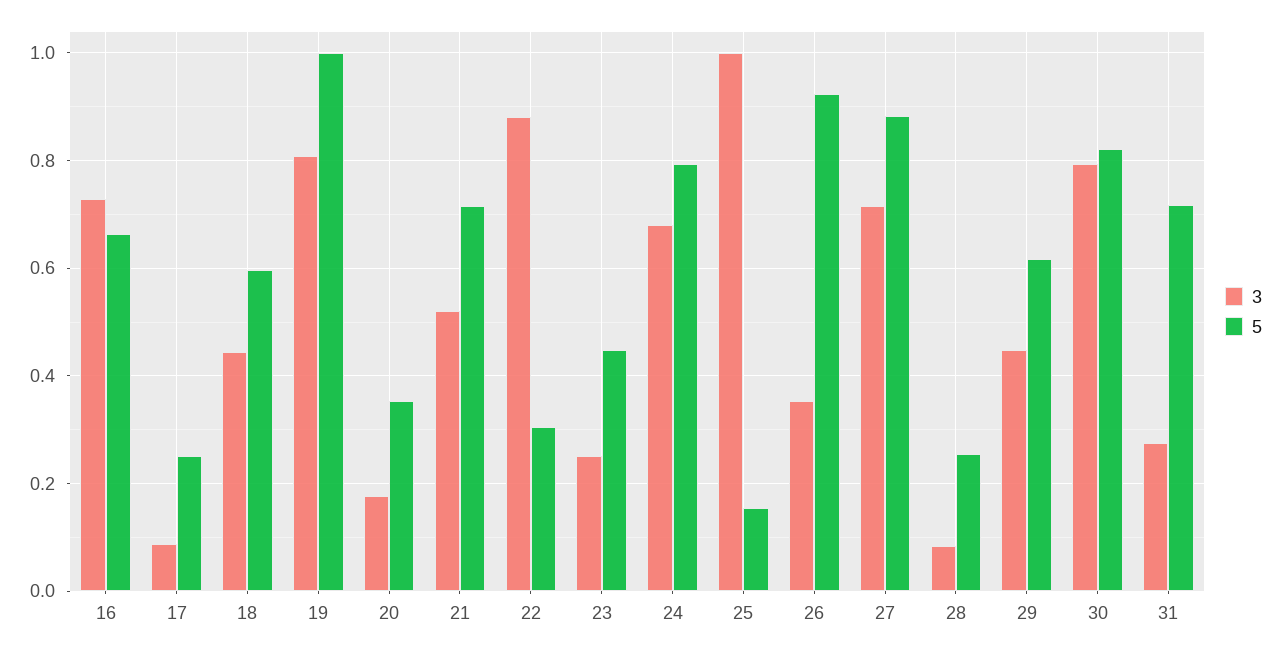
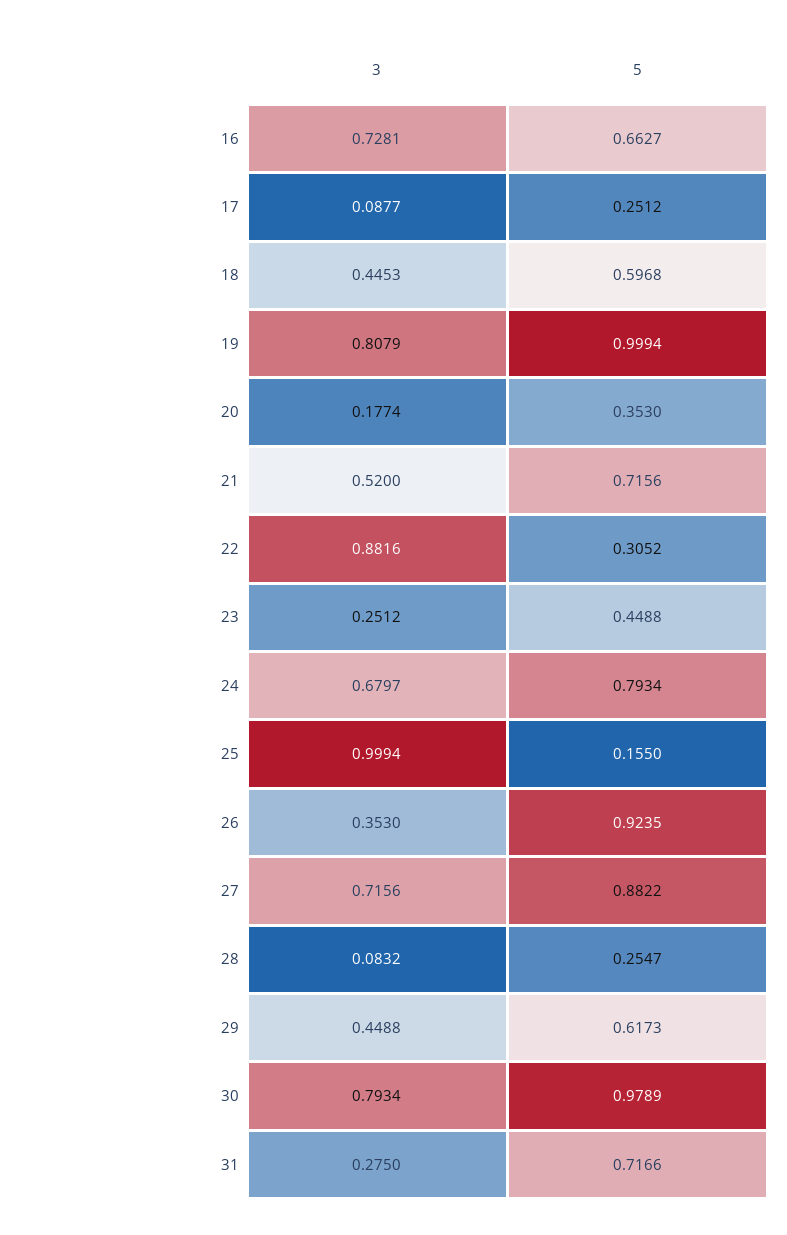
5, 30: 0.82 -> 0.9789

